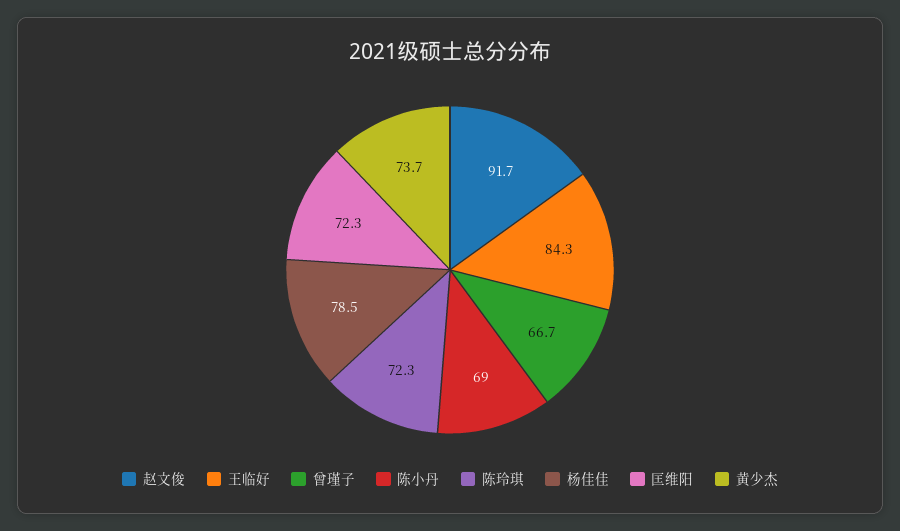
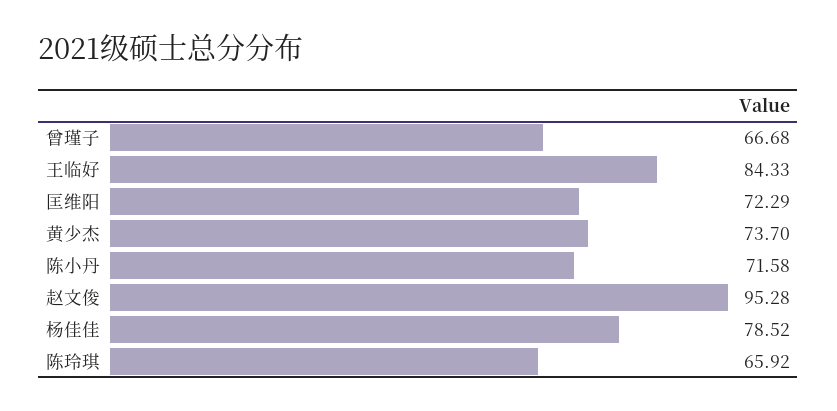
赵文俊: 91.7 -> 95.28
陈小丹: 69 -> 71.58
陈玲琪: 72.3 -> 65.92

